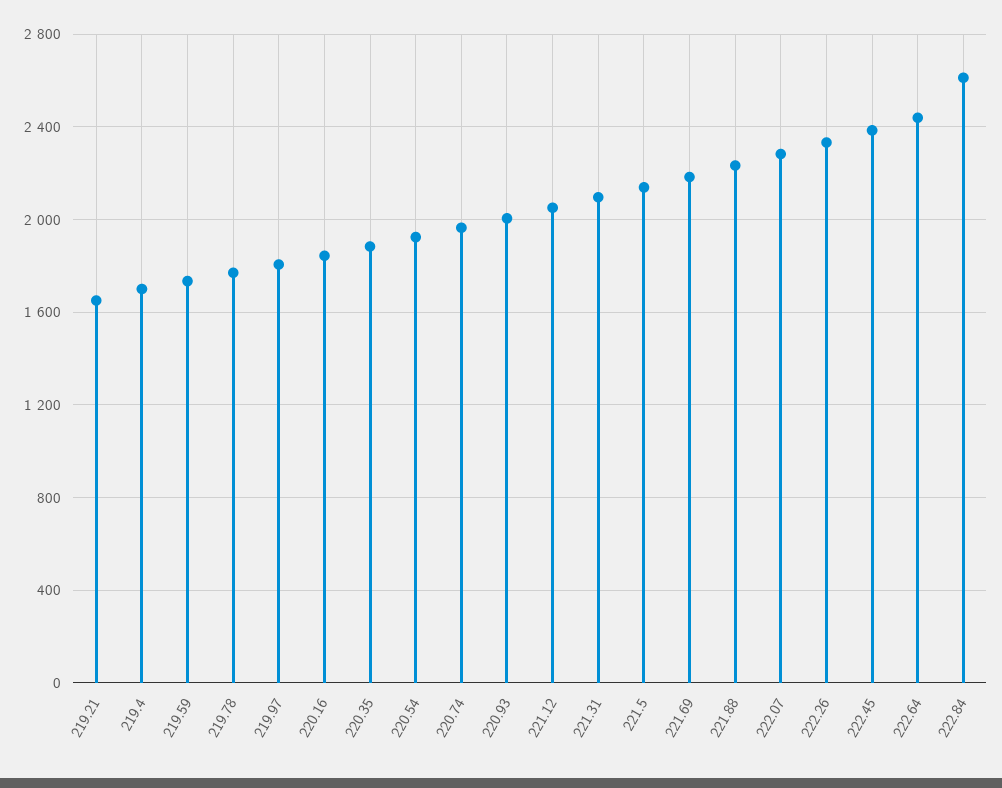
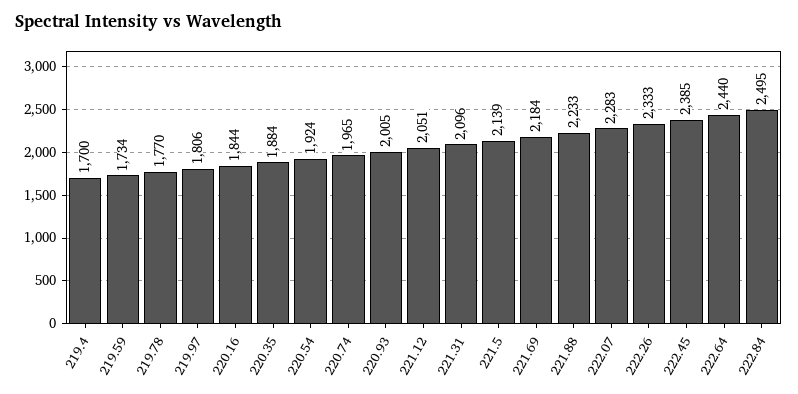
219.21: 1650 -> none
222.84: 2600 -> 2495

